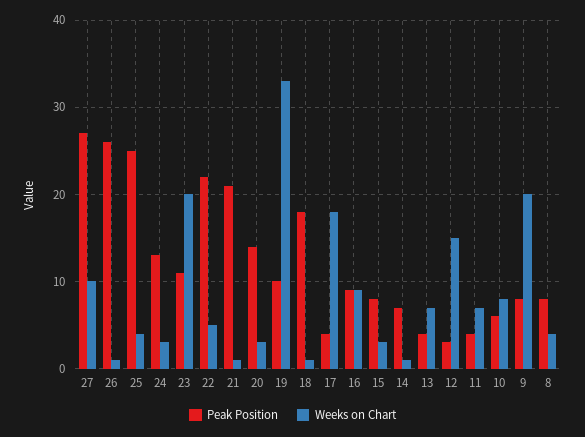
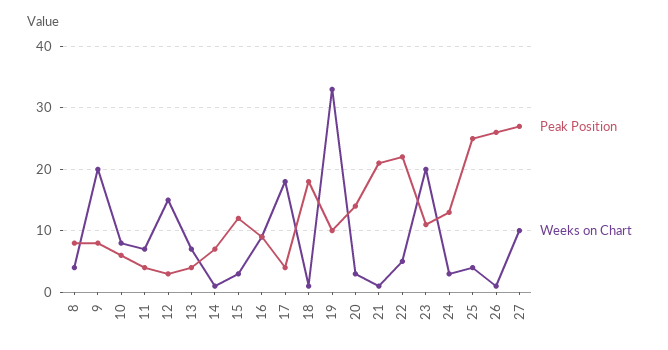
Peak Position, 15: 8 -> 12

